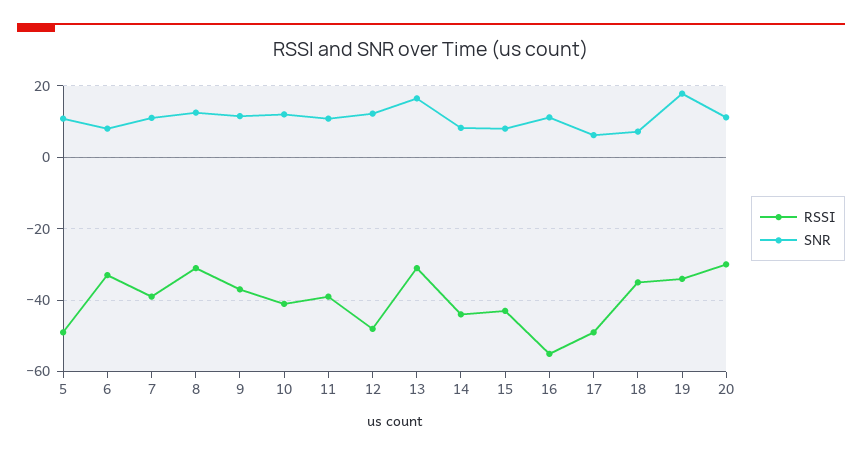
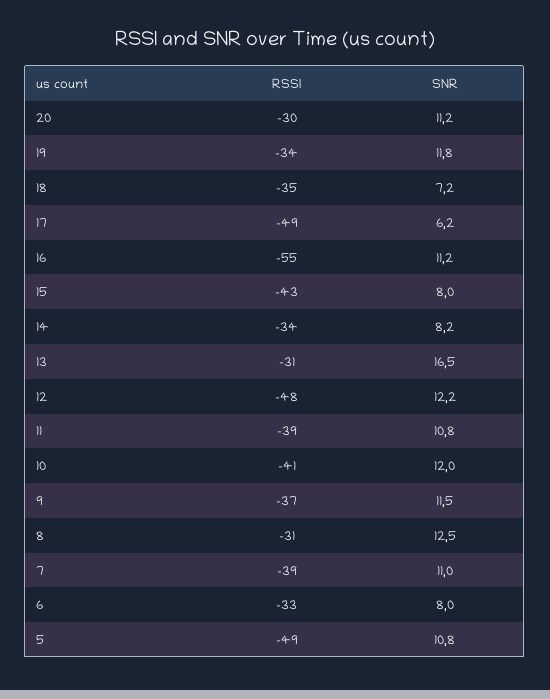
RSSI, 14: -44 -> -34
SNR, 19: 18 -> 11.8

